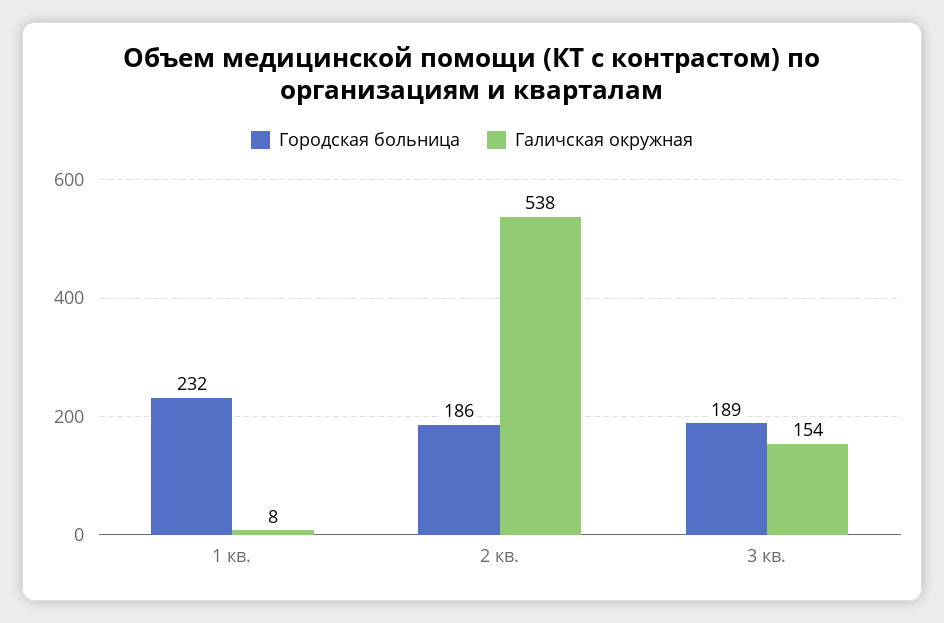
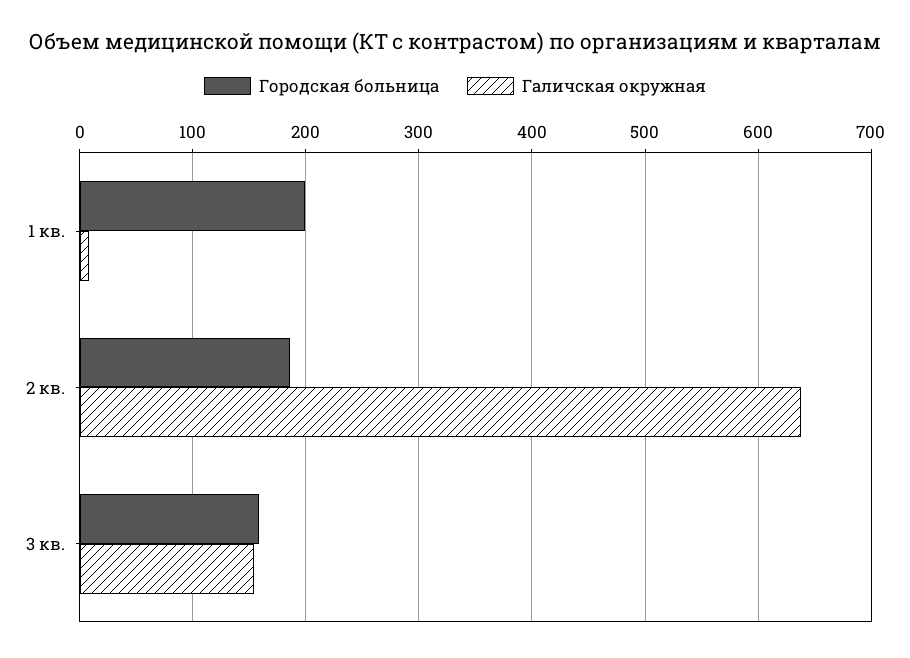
Городская больница, 1 кв.: 232 -> 200
Галичская окружная, 2 кв.: 538 -> 640
Городская больница, 3 кв.: 189 -> 160

